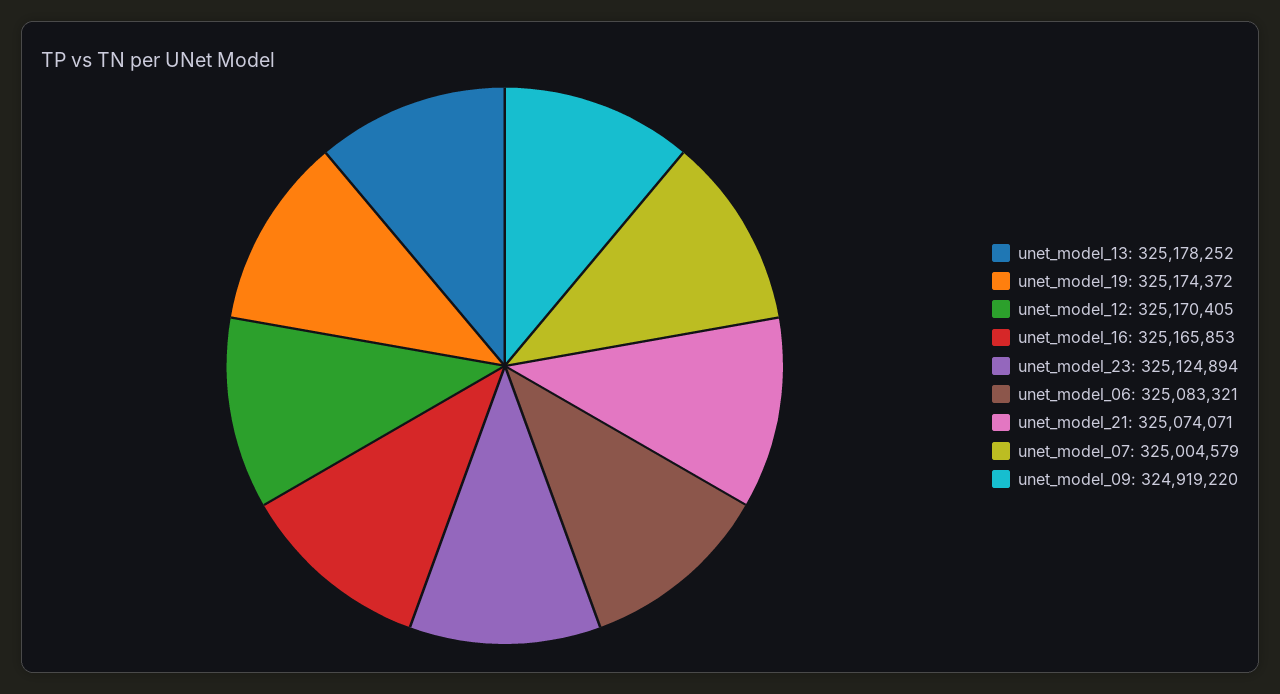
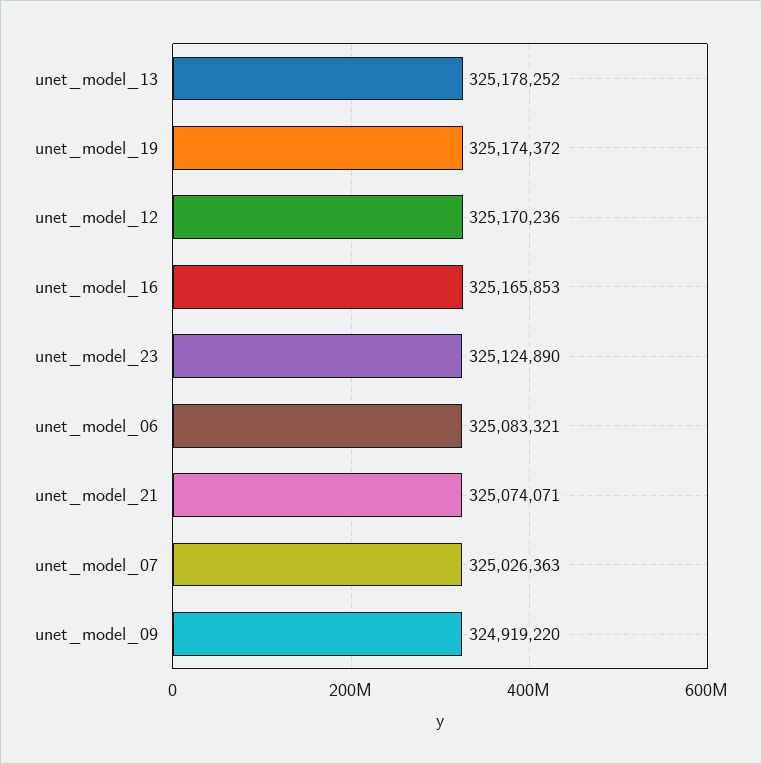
unet_model_12: 325170405 -> 325170236
unet_model_23: 325124894 -> 325124890
unet_model_07: 325004579 -> 325026363

